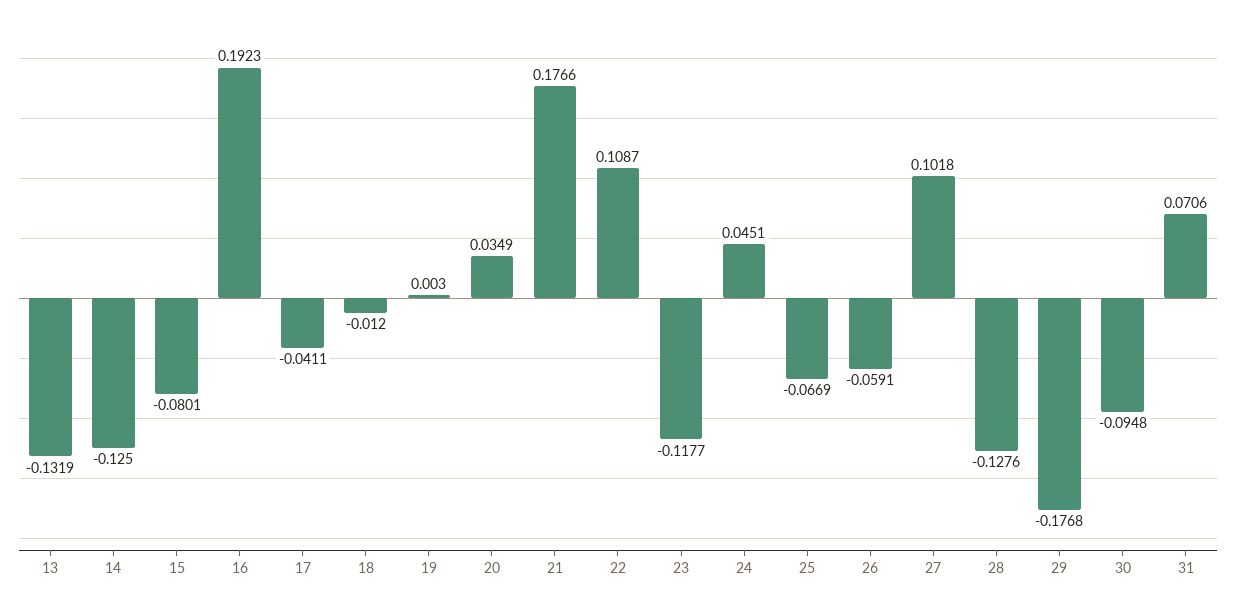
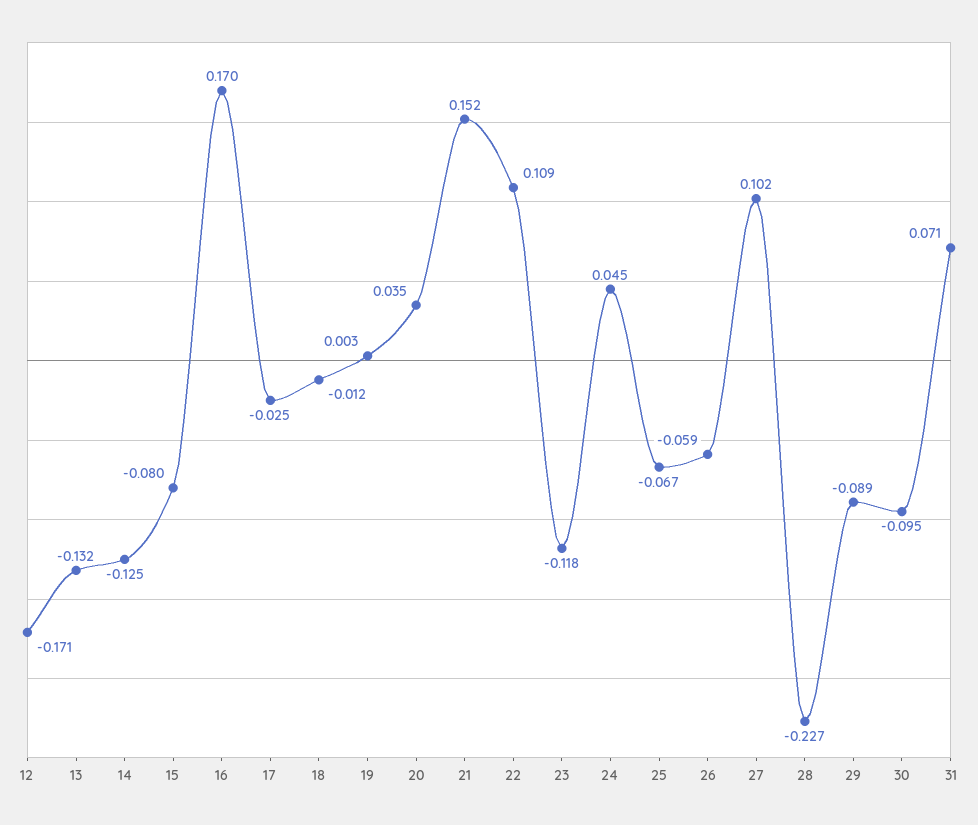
16: 0.1923 -> 0.17
17: -0.0411 -> -0.025
21: 0.1766 -> 0.152
28: -0.1276 -> -0.227
29: -0.1768 -> -0.089
12: none -> -0.171

